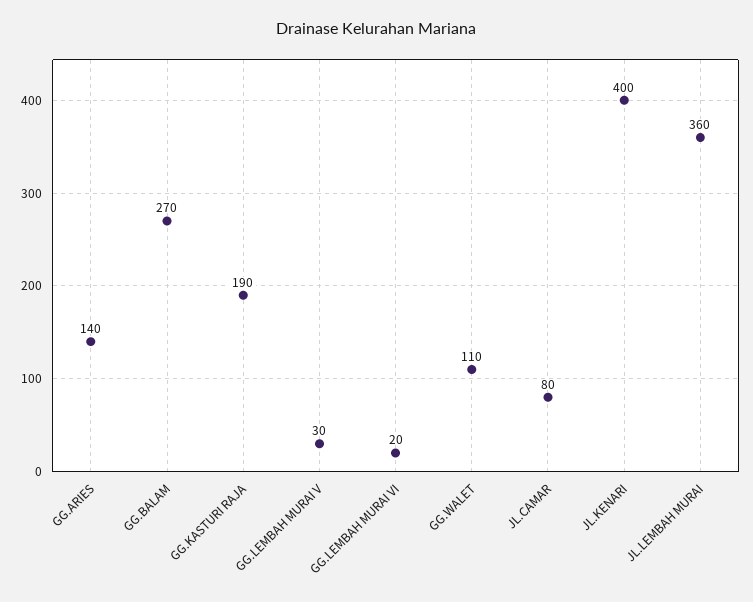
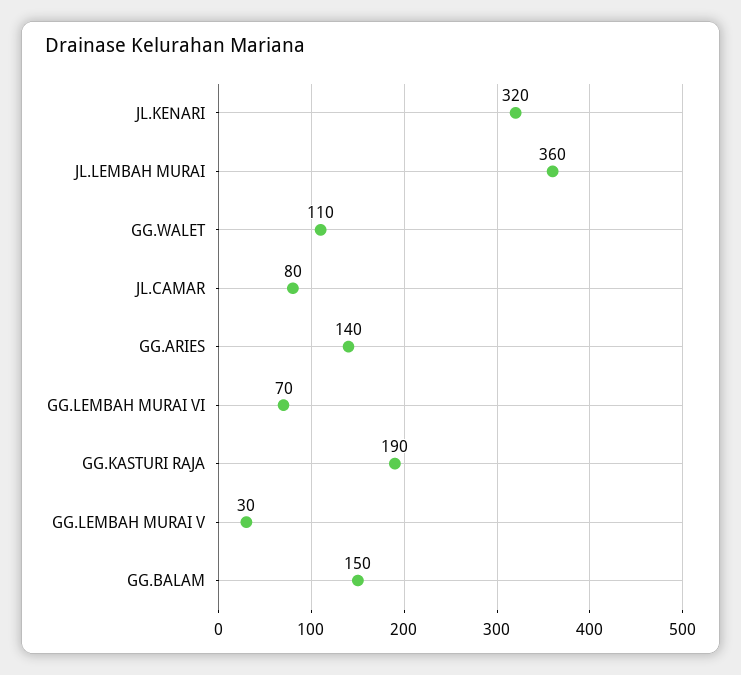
GG.BALAM: 270 -> 150
GG.LEMBAH MURAI VI: 20 -> 70
JL.KENARI: 400 -> 320

